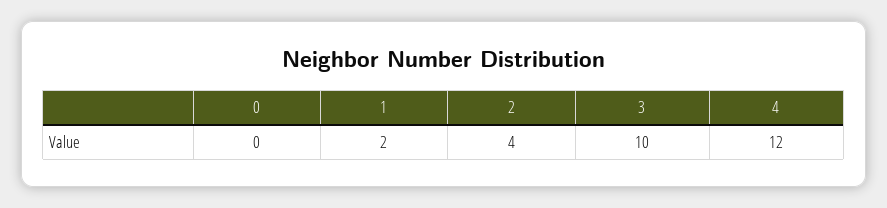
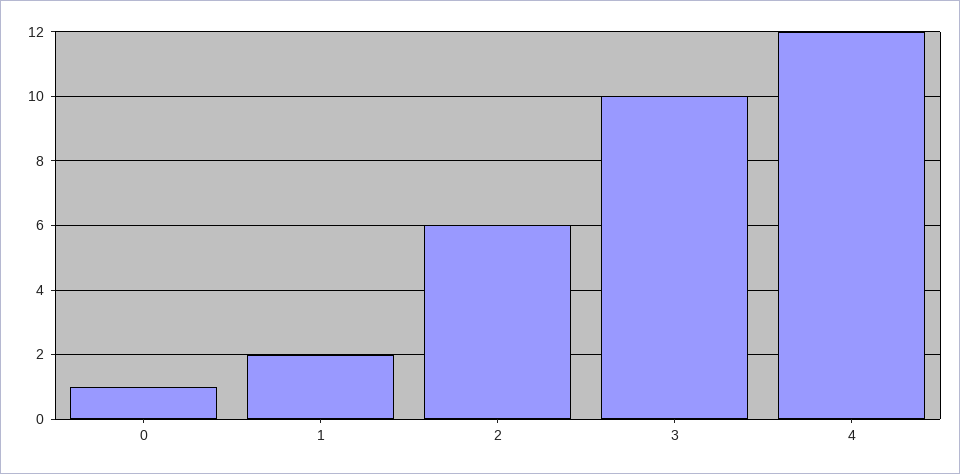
0: 0 -> 1
2: 4 -> 6

